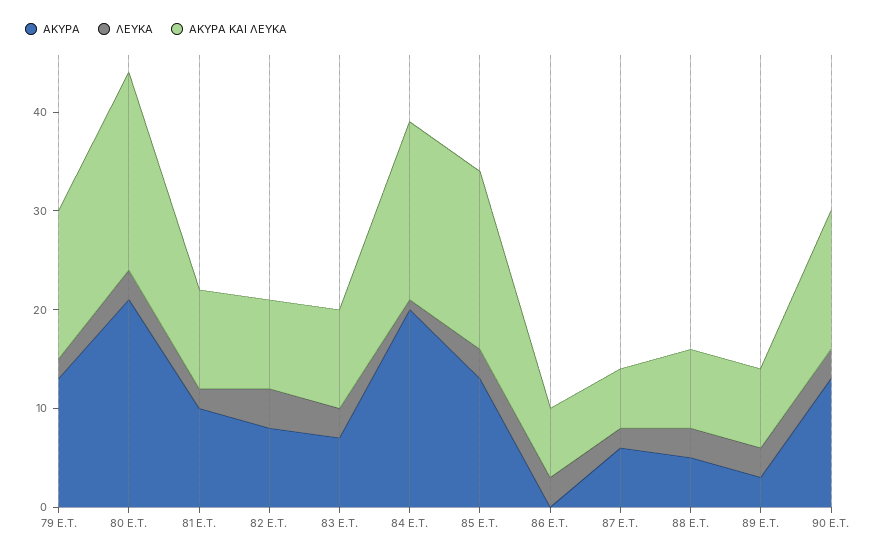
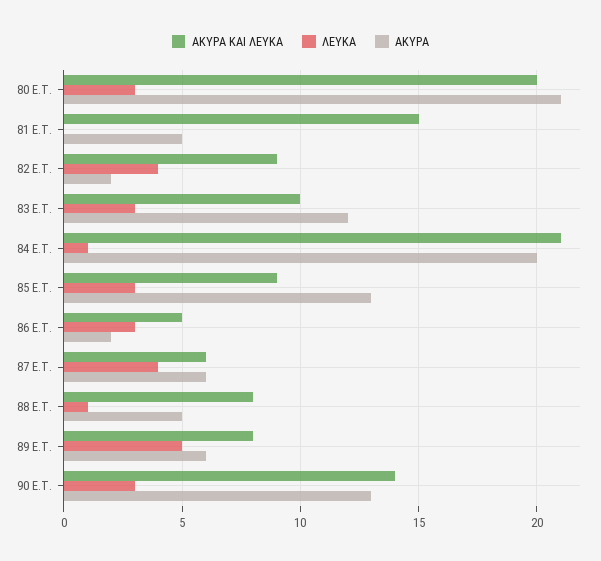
ΑΚΥΡΑ, 79 E.T.: 13 -> none
ΛΕΥΚΑ, 79 E.T.: 2 -> none
ΑΚΥΡΑ ΚΑΙ ΛΕΥΚΑ, 79 E.T.: 15 -> none
ΑΚΥΡΑ, 81 E.T.: 10 -> 5
ΛΕΥΚΑ, 81 E.T.: 2 -> 0
ΑΚΥΡΑ ΚΑΙ ΛΕΥΚΑ, 81 E.T.: 10 -> 15
ΑΚΥΡΑ, 82 E.T.: 8 -> 2
ΑΚΥΡΑ, 83 E.T.: 7 -> 12
ΑΚΥΡΑ ΚΑΙ ΛΕΥΚΑ, 84 E.T.: 18 -> 21
ΑΚΥΡΑ ΚΑΙ ΛΕΥΚΑ, 85 E.T.: 18 -> 9
ΑΚΥΡΑ, 86 E.T.: 0 -> 2
ΑΚΥΡΑ ΚΑΙ ΛΕΥΚΑ, 86 E.T.: 7 -> 5
ΛΕΥΚΑ, 87 E.T.: 2 -> 4
ΛΕΥΚΑ, 88 E.T.: 3 -> 1
ΑΚΥΡΑ, 89 E.T.: 3 -> 6
ΛΕΥΚΑ, 89 E.T.: 3 -> 5

